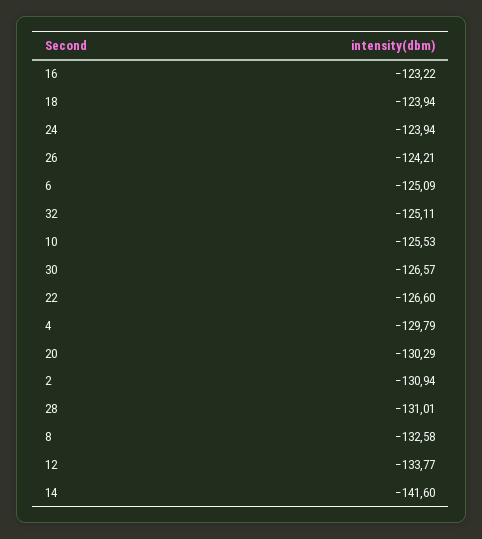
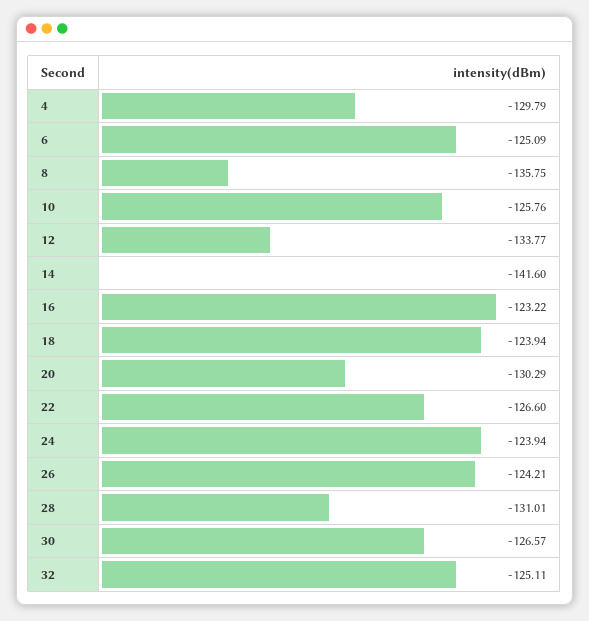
10: -125.53 -> -125.76
2: -130.94 -> none
8: -132.58 -> -135.75

